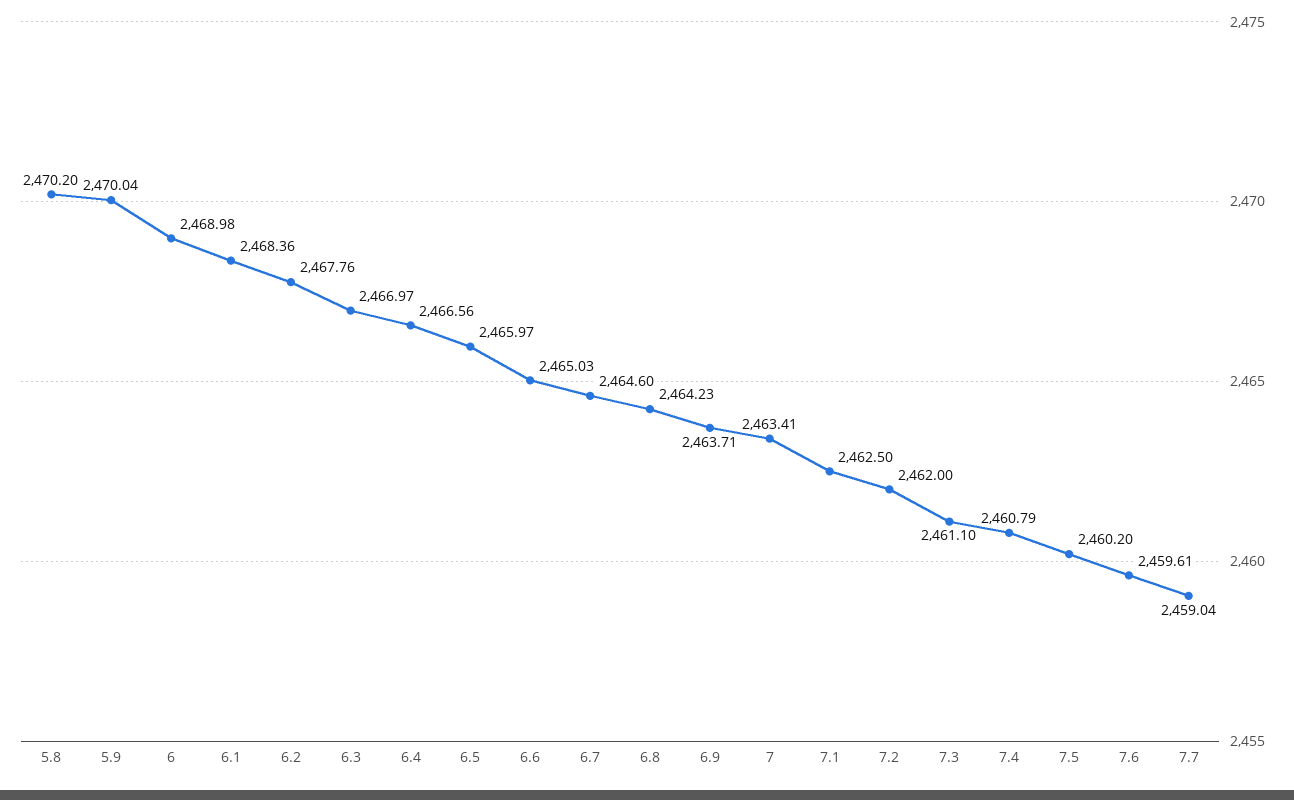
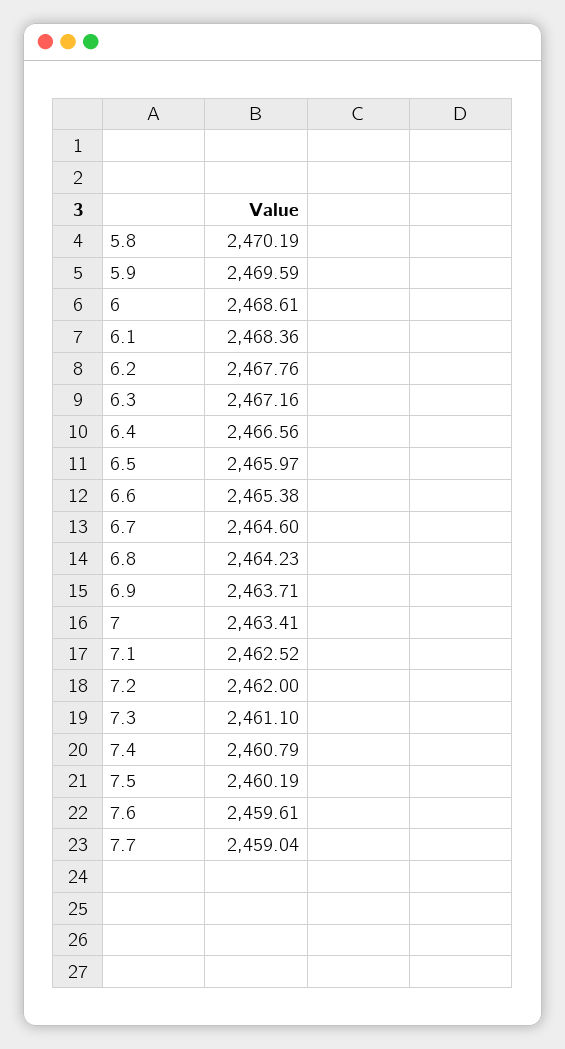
5.8: 2470.2 -> 2470.19
5.9: 2470.04 -> 2469.59
6: 2468.98 -> 2468.61
6.3: 2466.97 -> 2467.16
6.6: 2465.03 -> 2465.38
7.1: 2462.5 -> 2462.52
7.5: 2460.2 -> 2460.19

